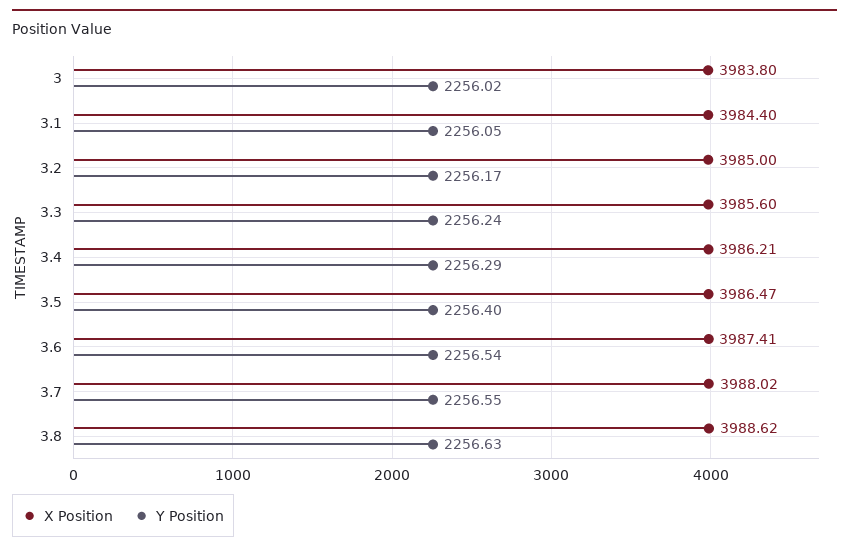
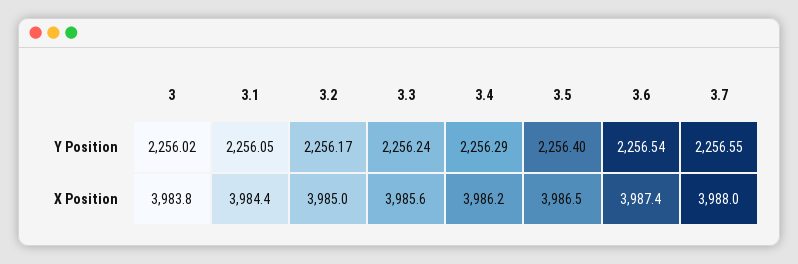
X Position, 3.8: 3988.62 -> none
Y Position, 3.8: 2256.63 -> none

